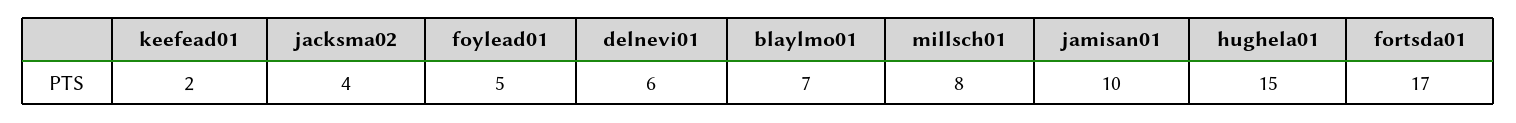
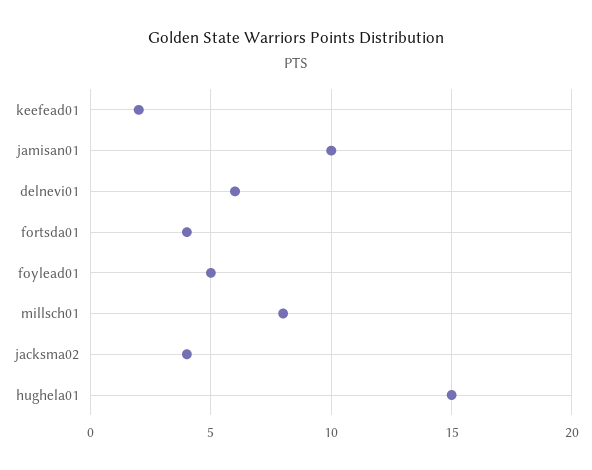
blaylmo01: 7 -> none
fortsda01: 17 -> 4

